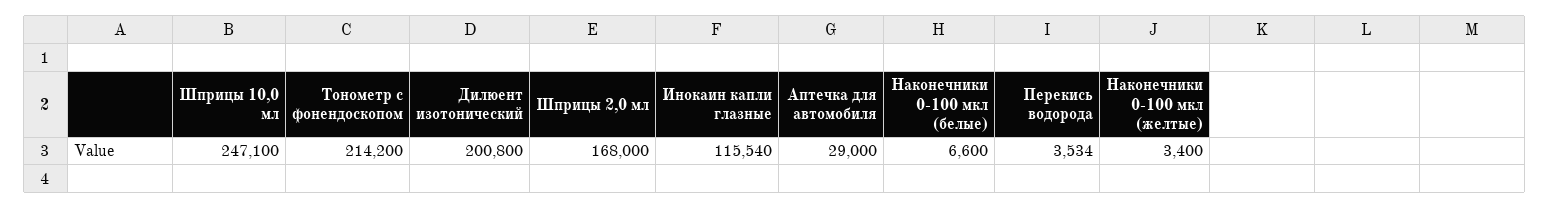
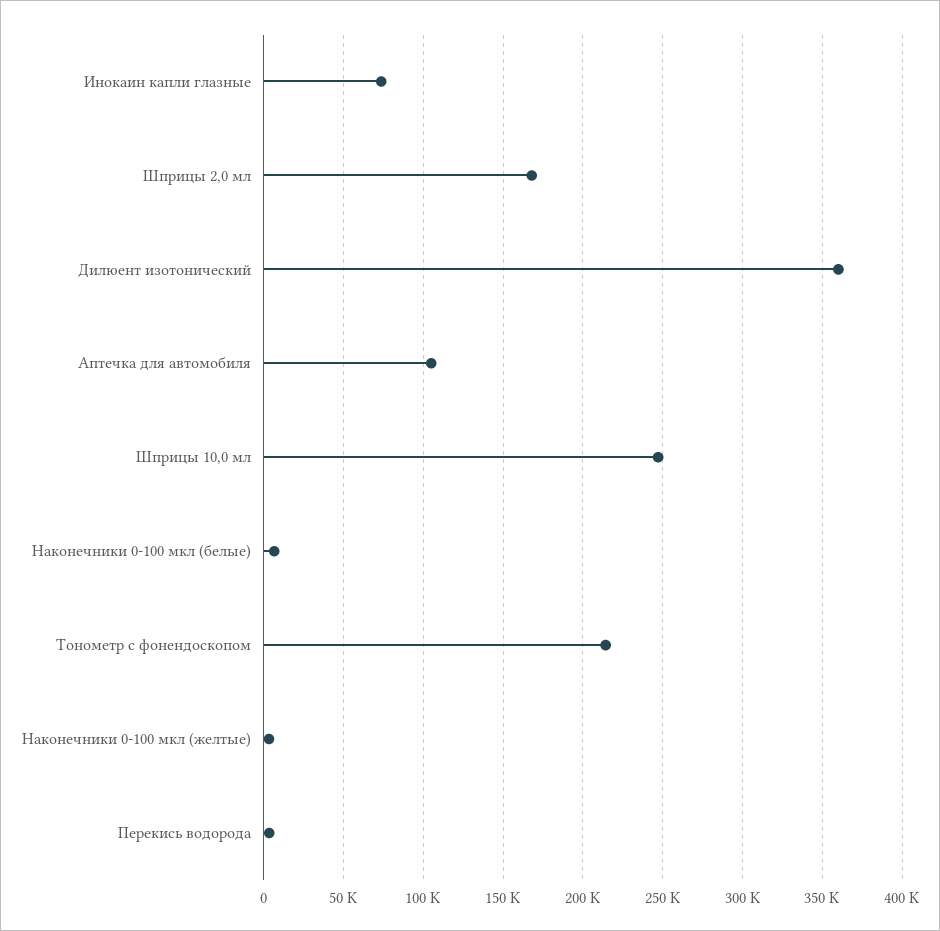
Дилюент изотонический: 200800 -> 360000
Инокаин капли глазные: 115540 -> 75000
Аптечка для автомобиля: 29000 -> 105000

